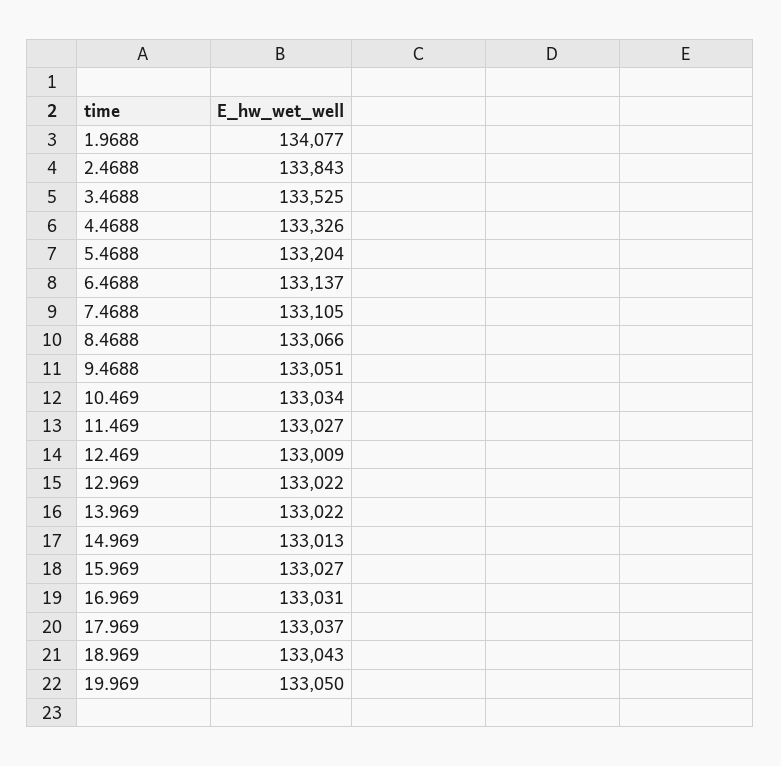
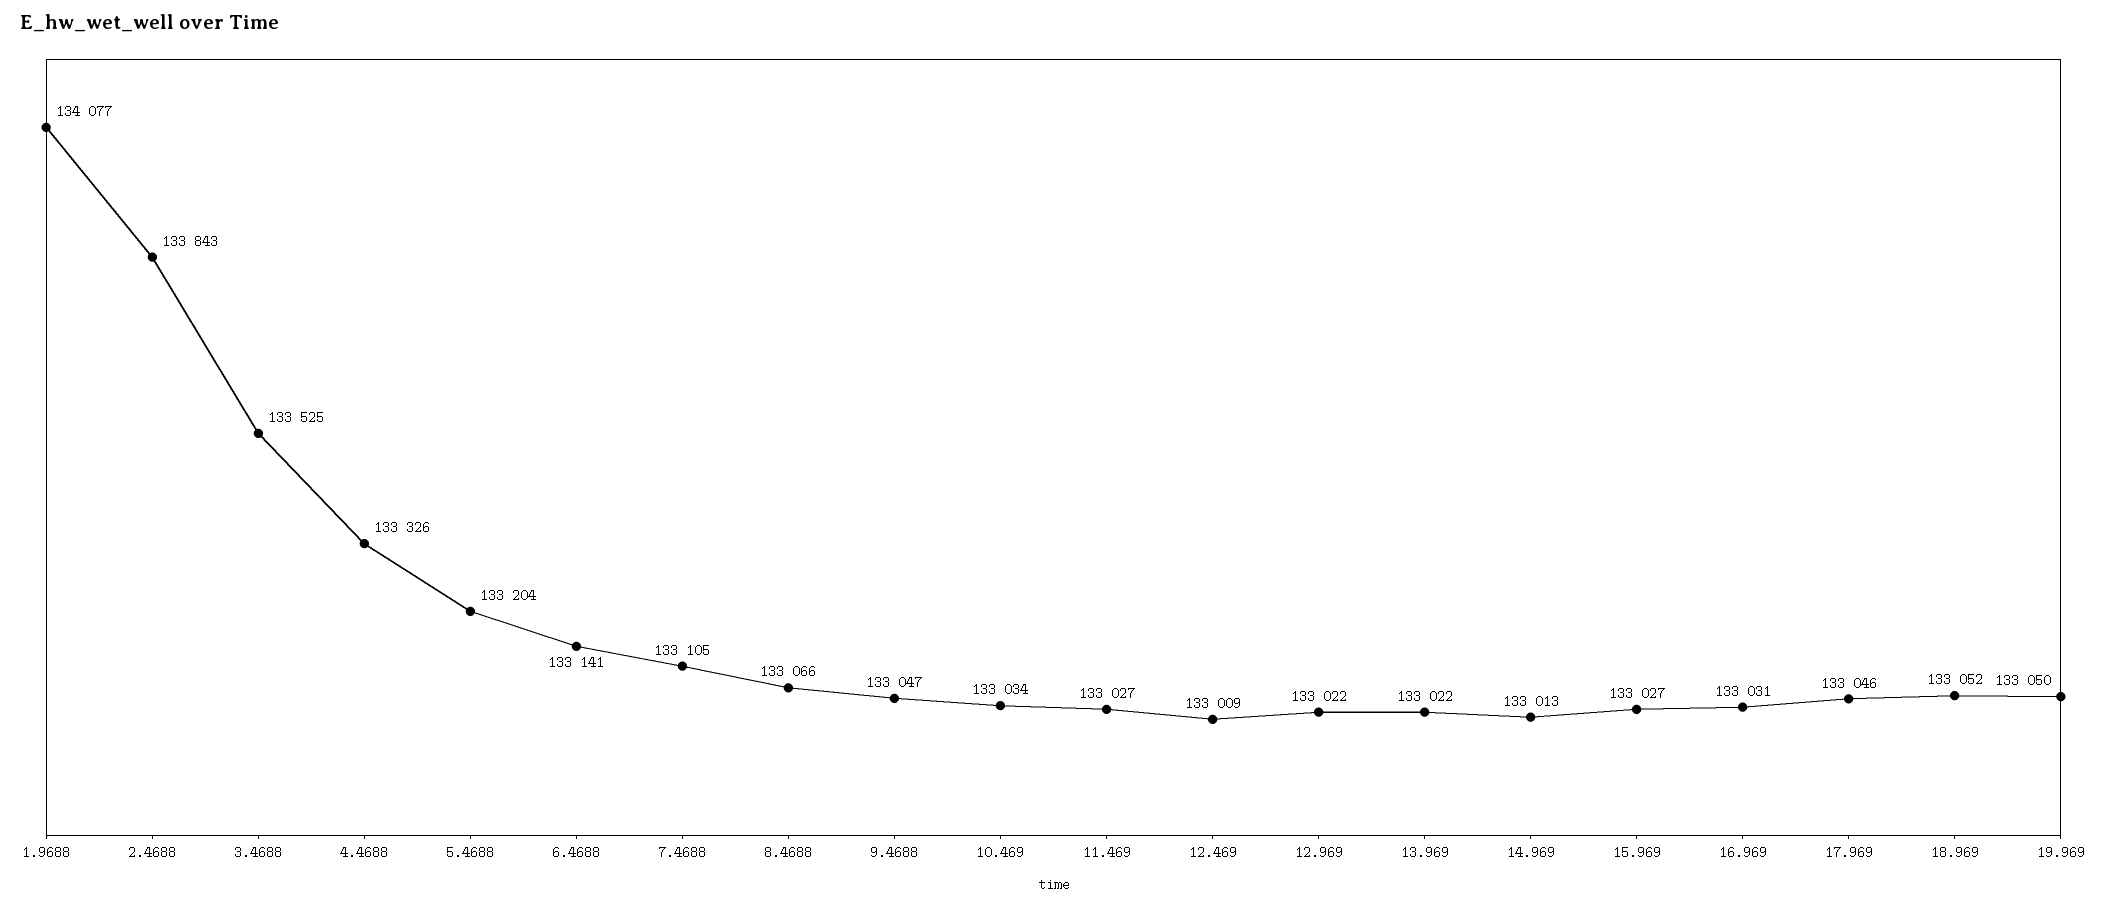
6.4688: 133137 -> 133141
9.4688: 133051 -> 133047
17.969: 133037 -> 133046
18.969: 133043 -> 133052

